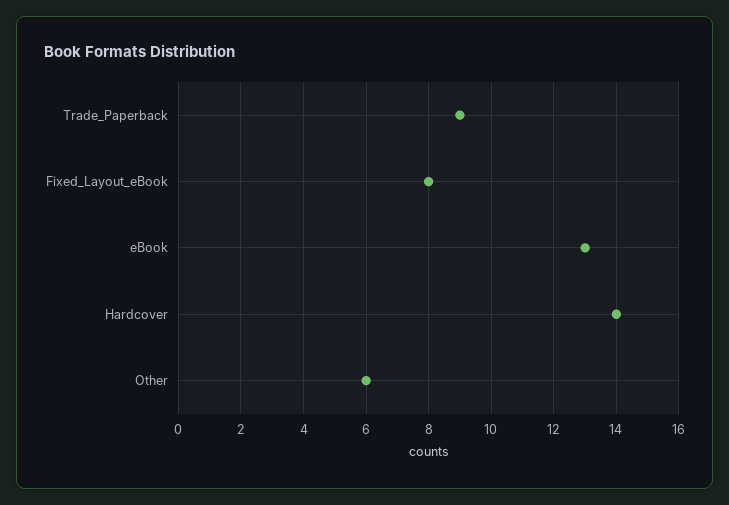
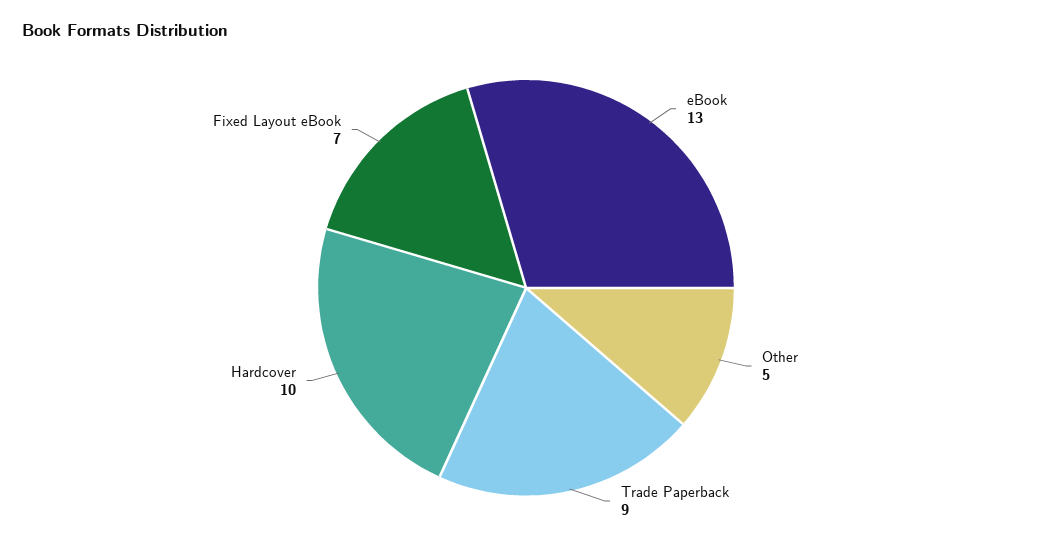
Fixed_Layout_eBook: 8 -> 7
Hardcover: 14 -> 10
Other: 6 -> 5

